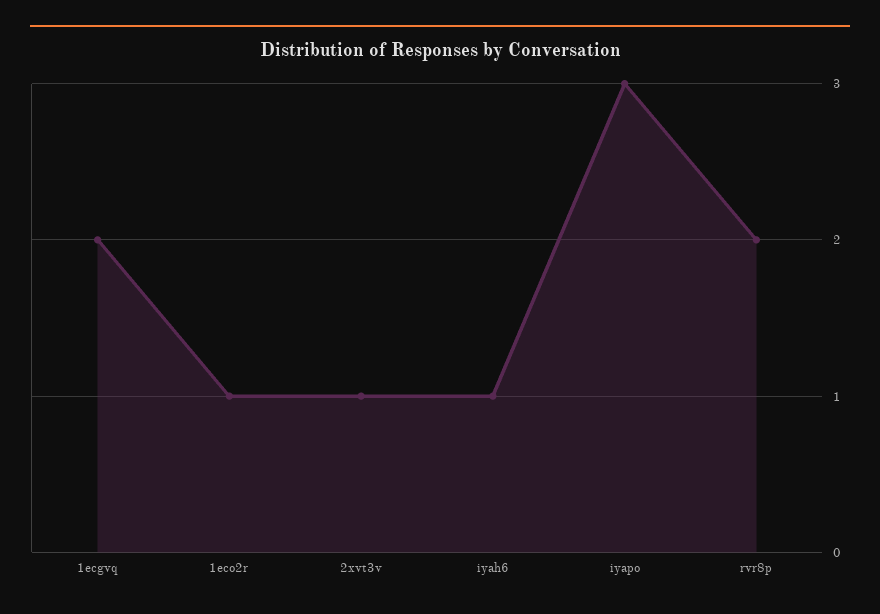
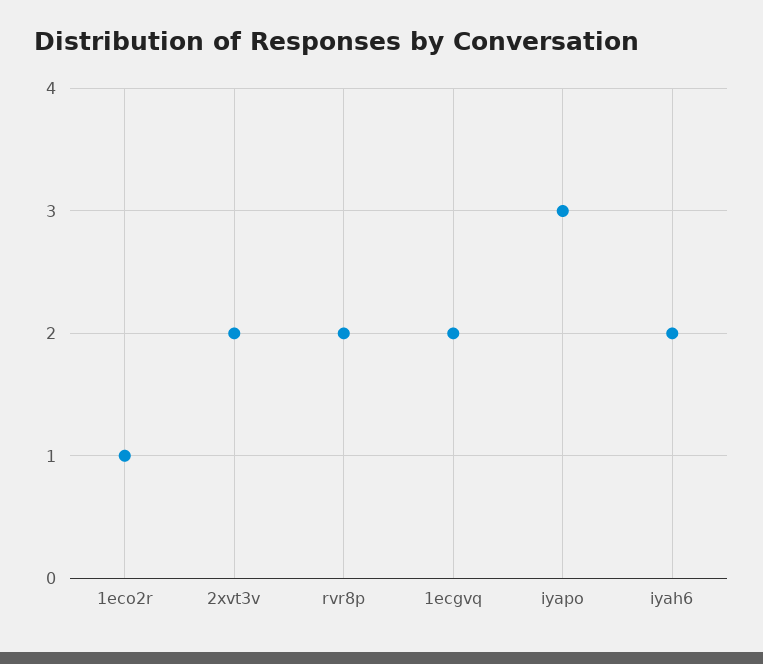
2xvt3v: 1 -> 2
iyah6: 1 -> 2

